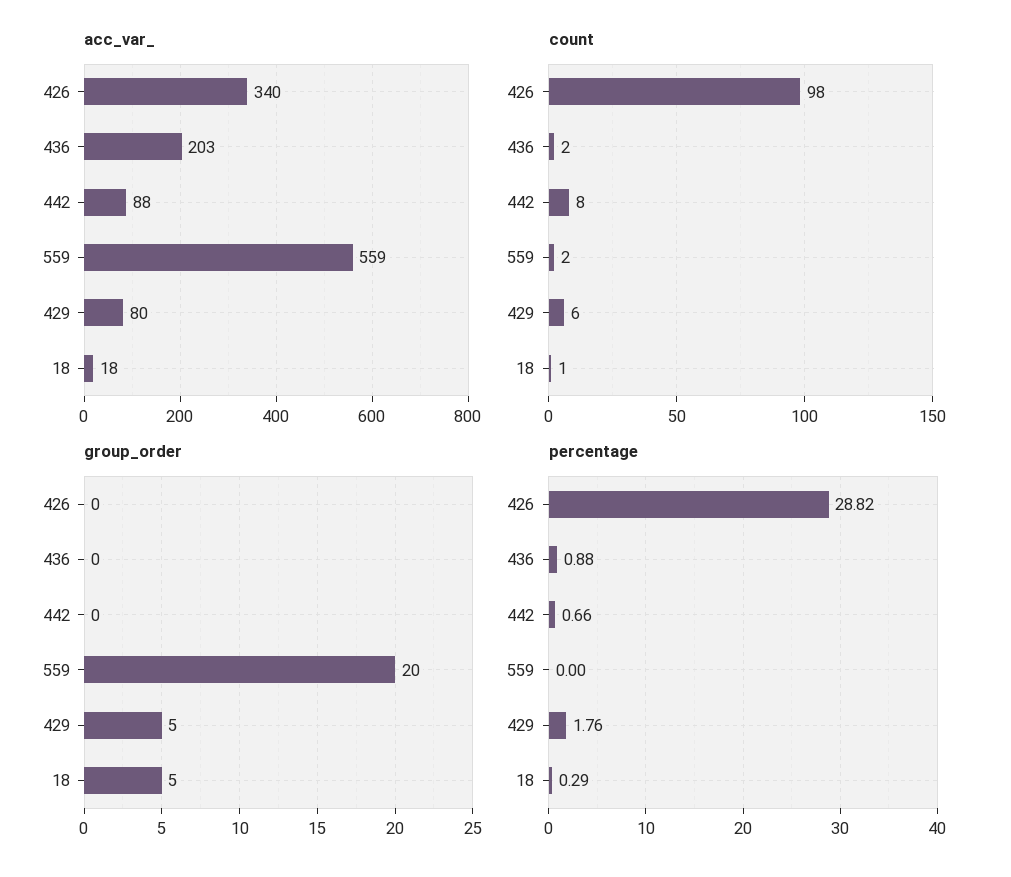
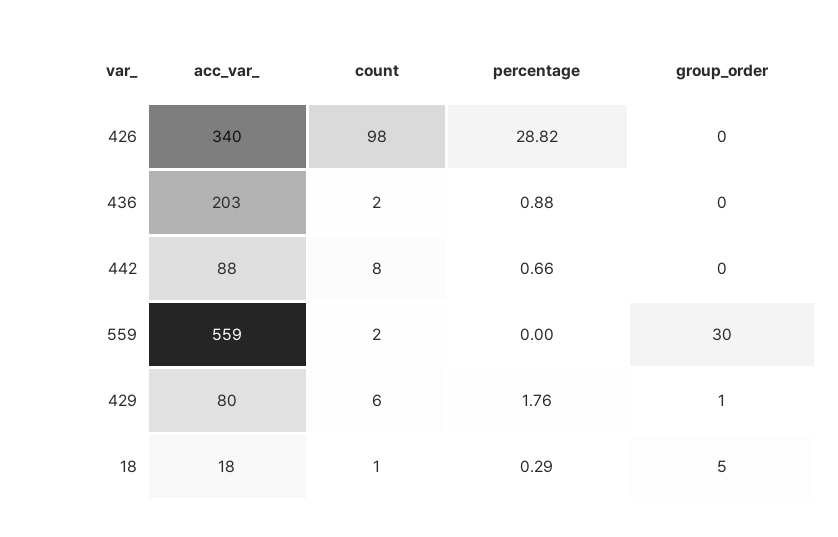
group_order, 559: 20 -> 30
group_order, 429: 5 -> 1

